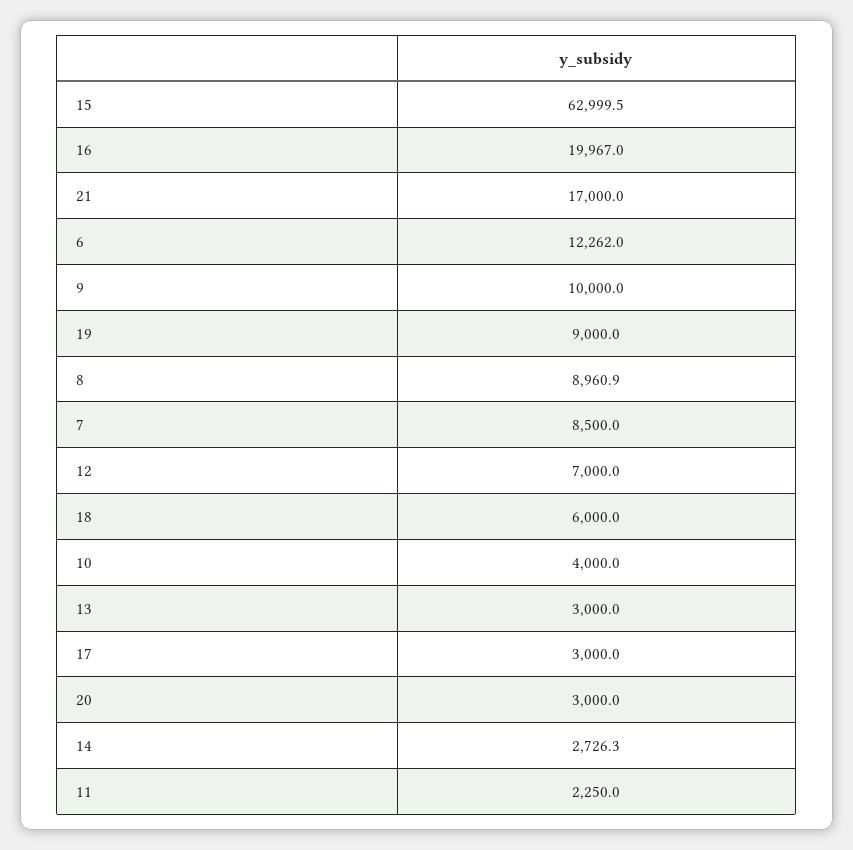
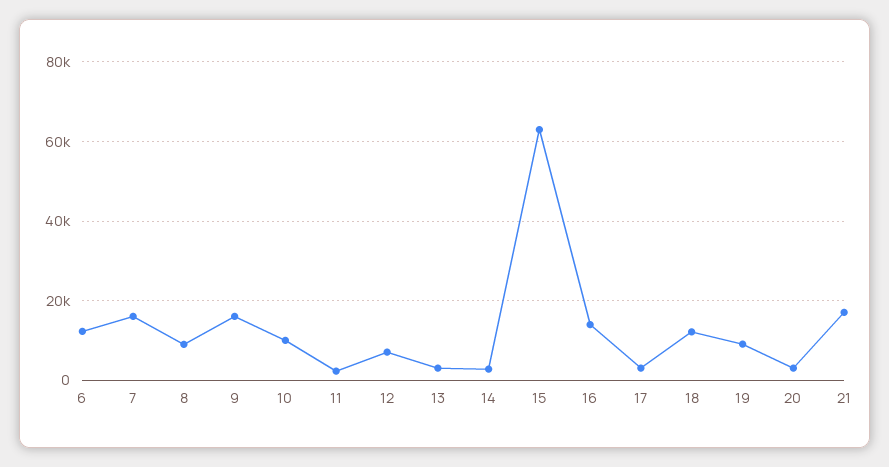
16: 19967 -> 14000
9: 10000 -> 16000
7: 8500 -> 16000
18: 6000 -> 12000
10: 4000 -> 10000

